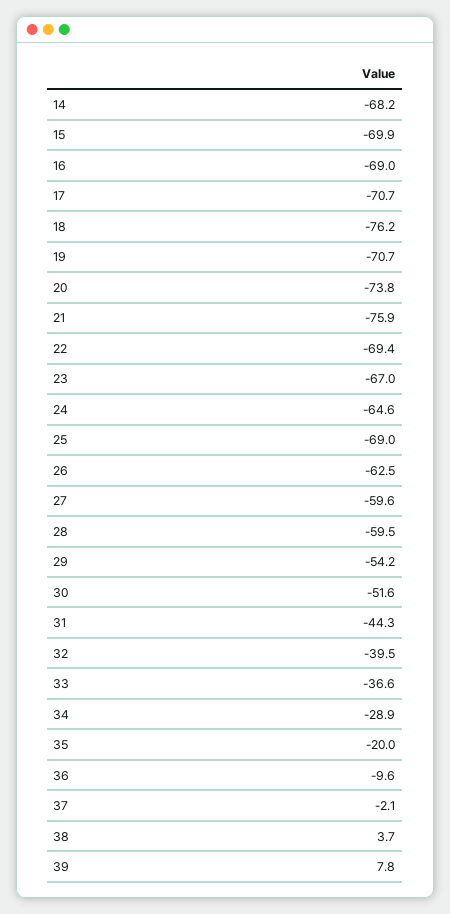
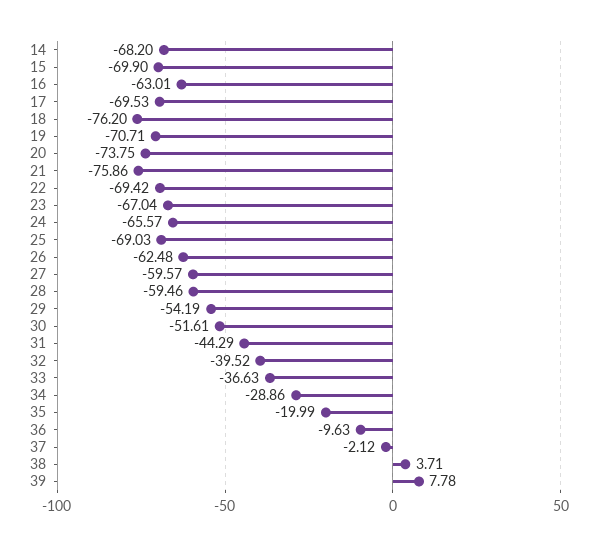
16: -69 -> -63.01
17: -70.7 -> -69.53
24: -64.6 -> -65.57

